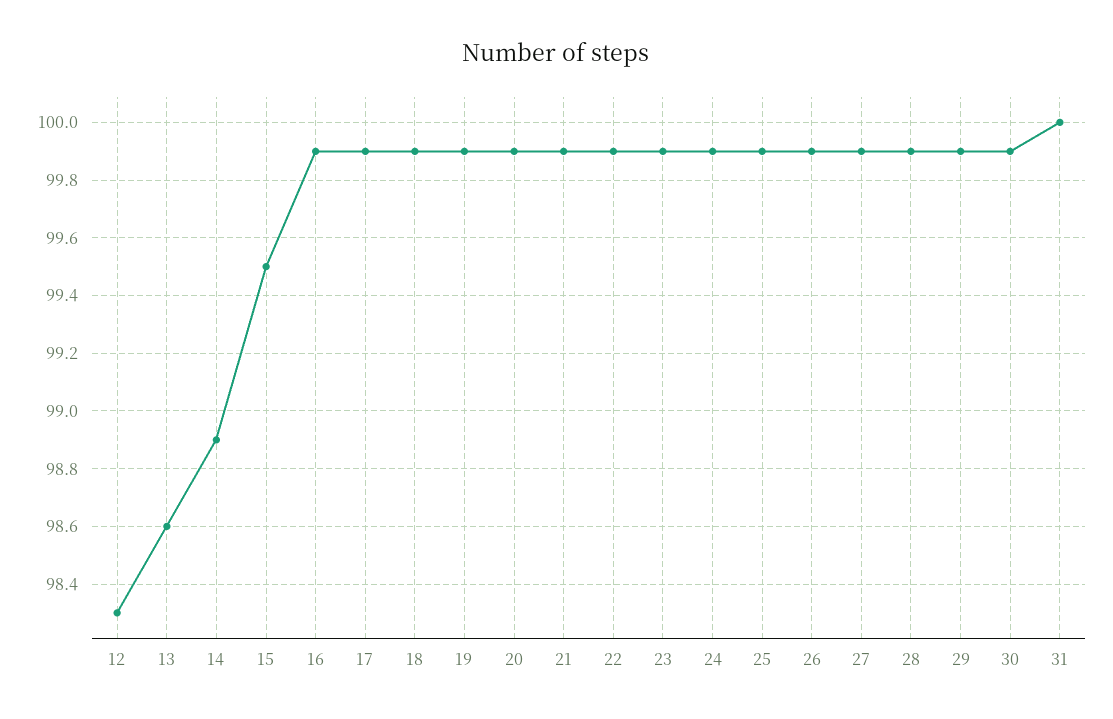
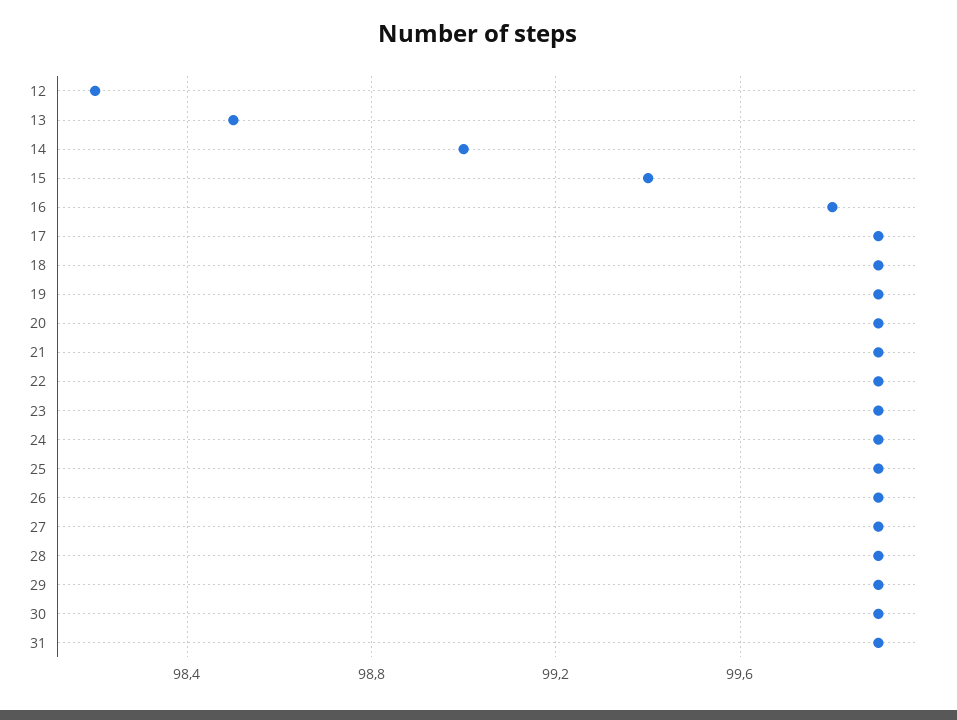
12: 98.3 -> 98.2
13: 98.6 -> 98.5
14: 98.9 -> 99
15: 99.5 -> 99.4
16: 99.9 -> 99.8
31: 100 -> 99.9

